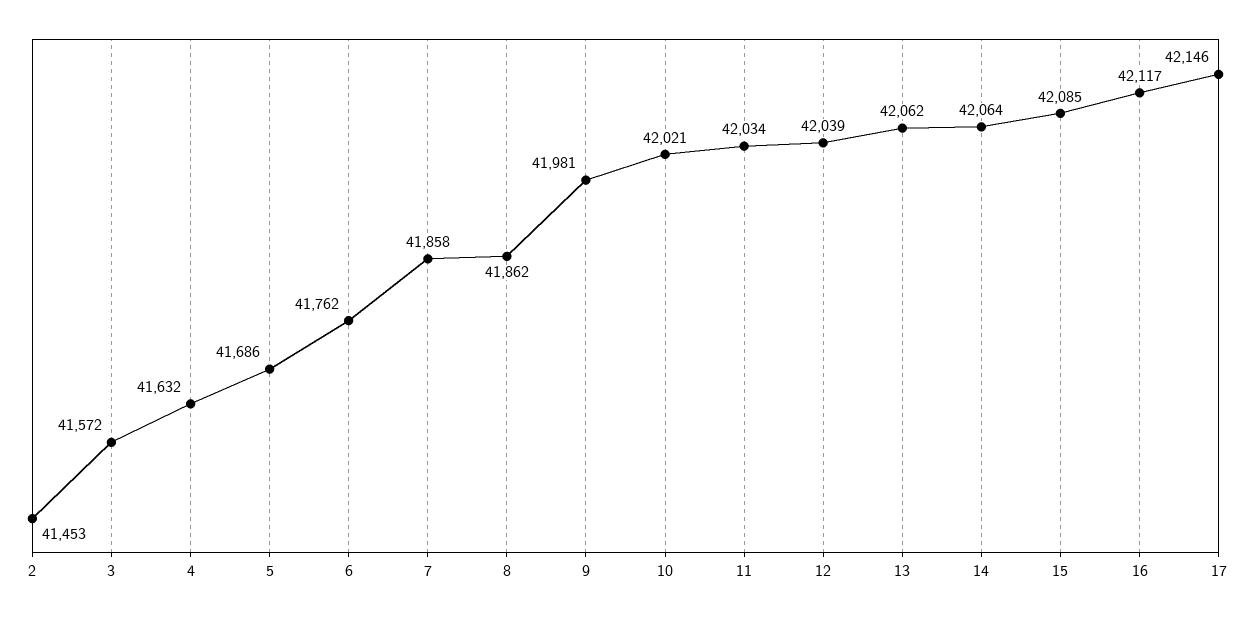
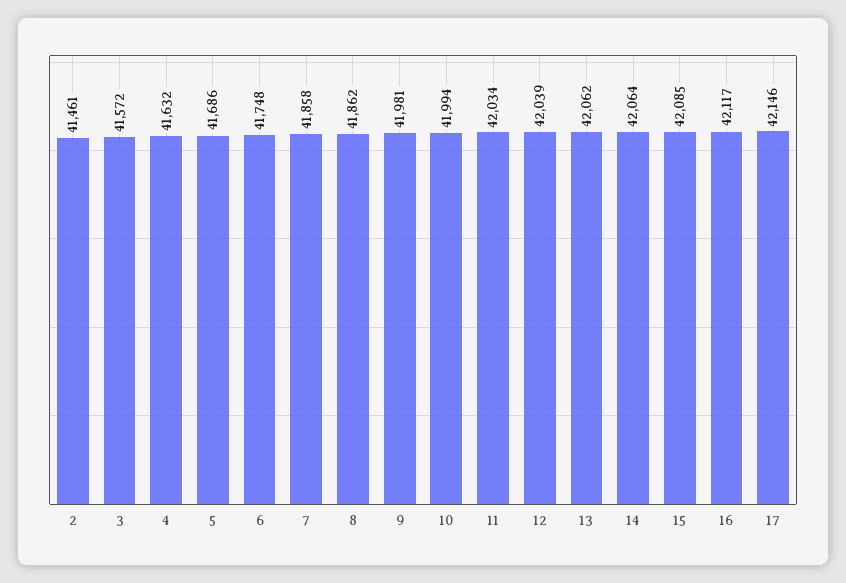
2: 41453 -> 41461
6: 41762 -> 41748
10: 42021 -> 41994

